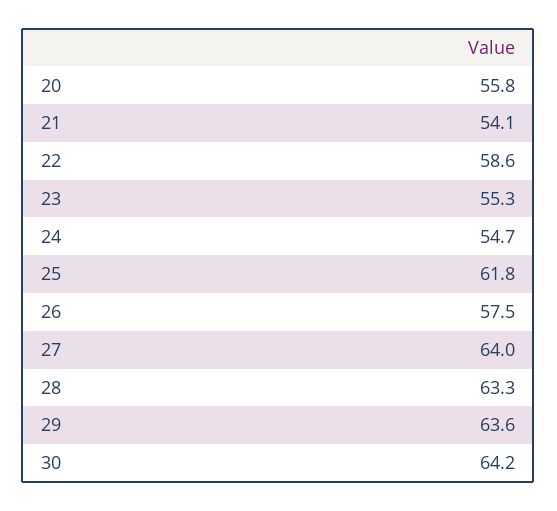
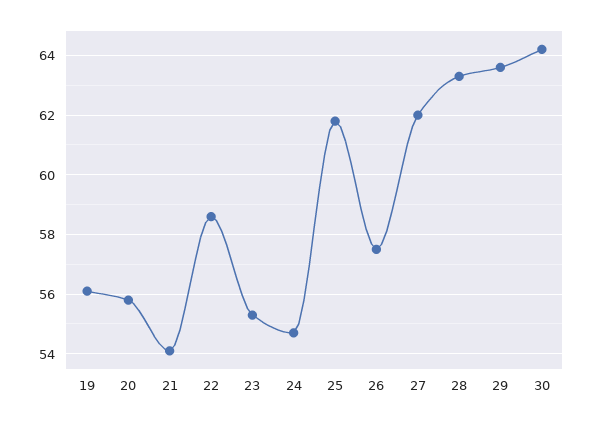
27: 64 -> 62
19: none -> 56

